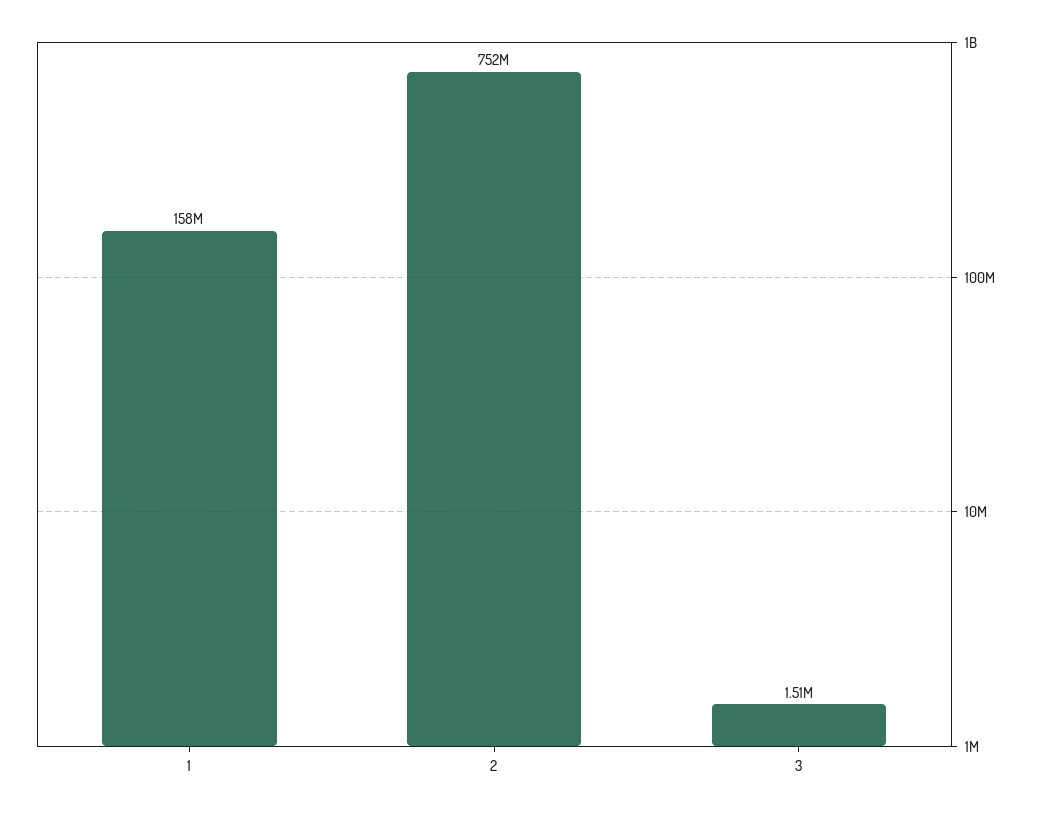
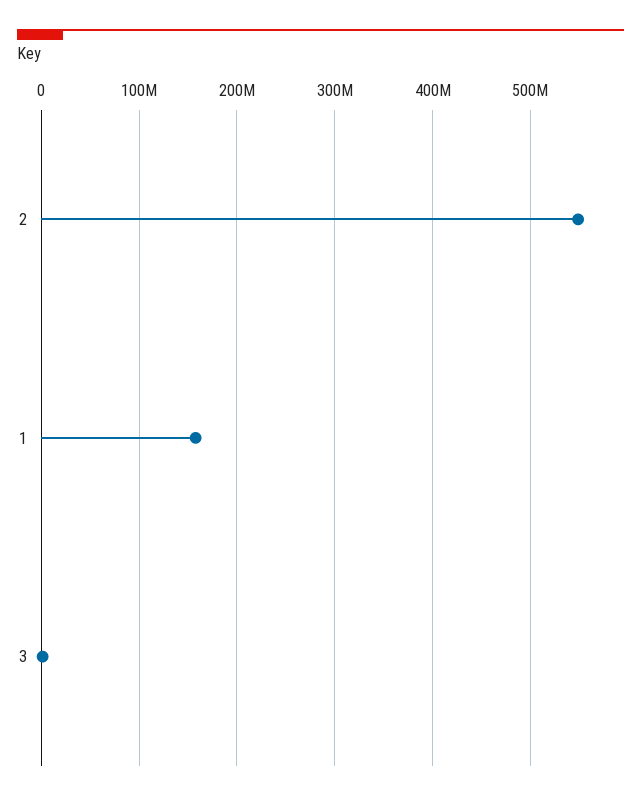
2: 752000000 -> 550000000

